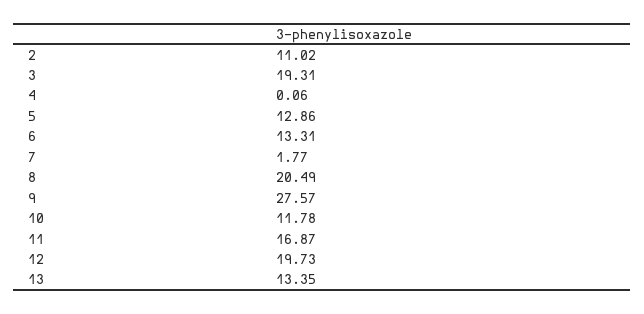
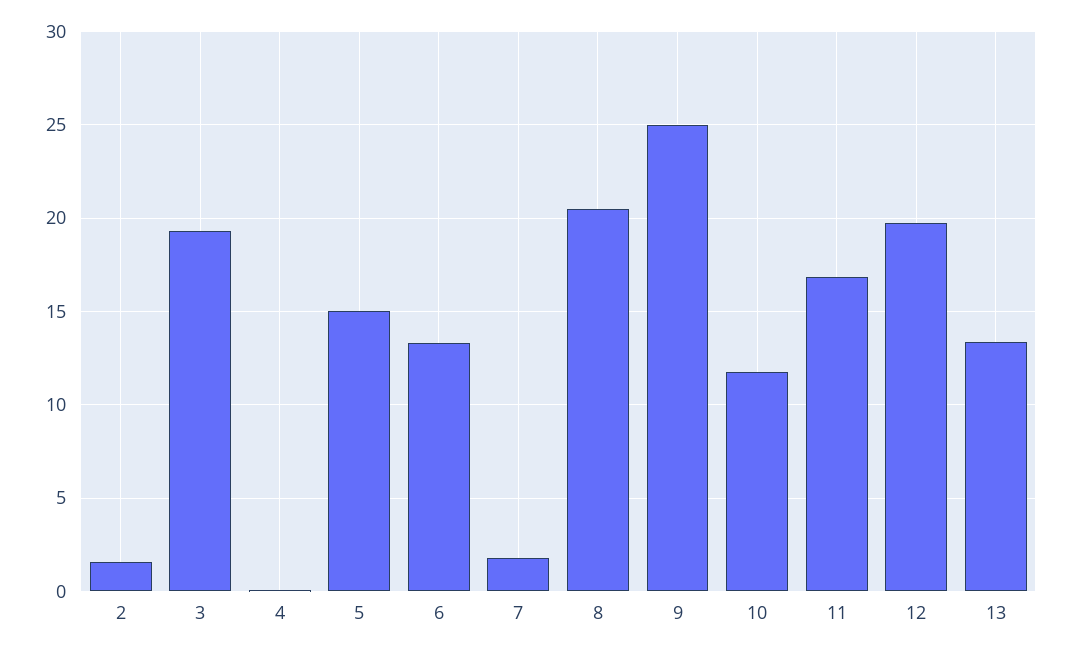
2: 11.02 -> 1.5
5: 12.86 -> 15
9: 27.57 -> 25

